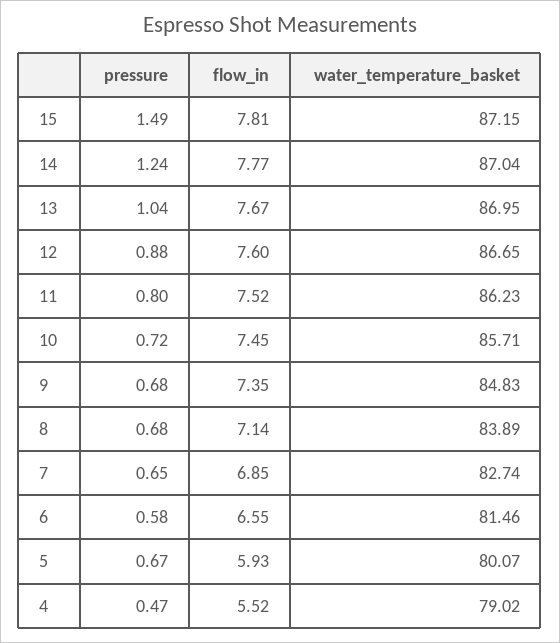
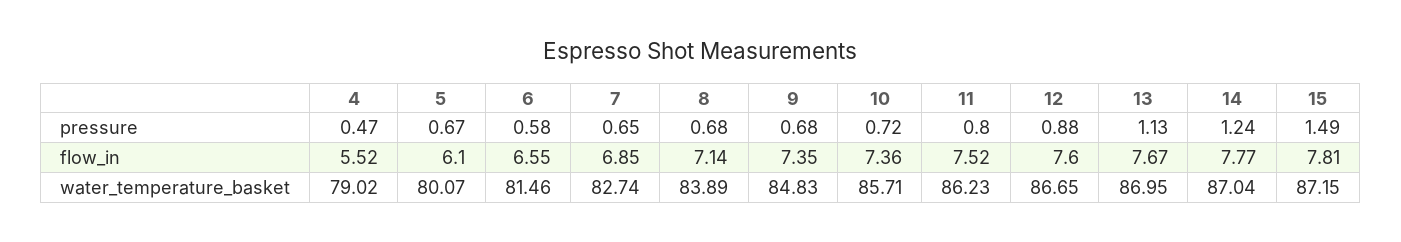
pressure, 13: 1.04 -> 1.13
flow_in, 10: 7.45 -> 7.36
flow_in, 5: 5.93 -> 6.1

